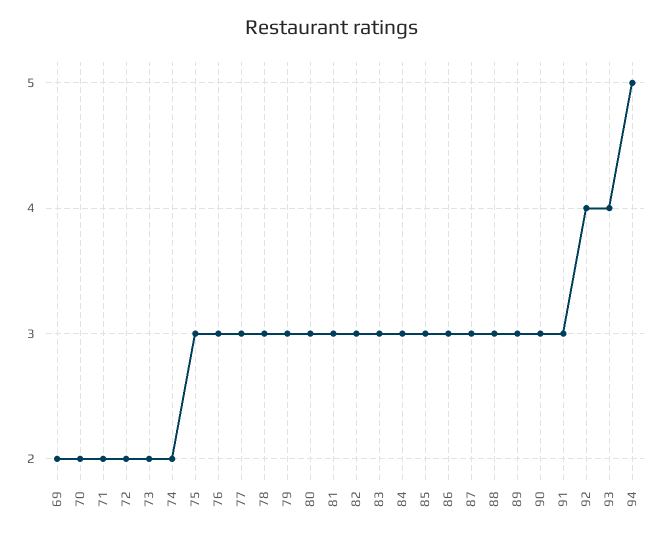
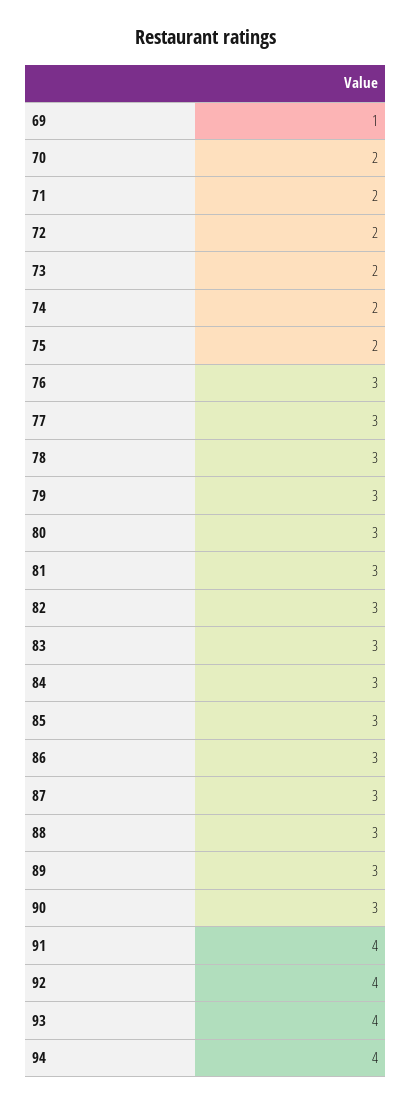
69: 2 -> 1
75: 3 -> 2
91: 3 -> 4
94: 5 -> 4

